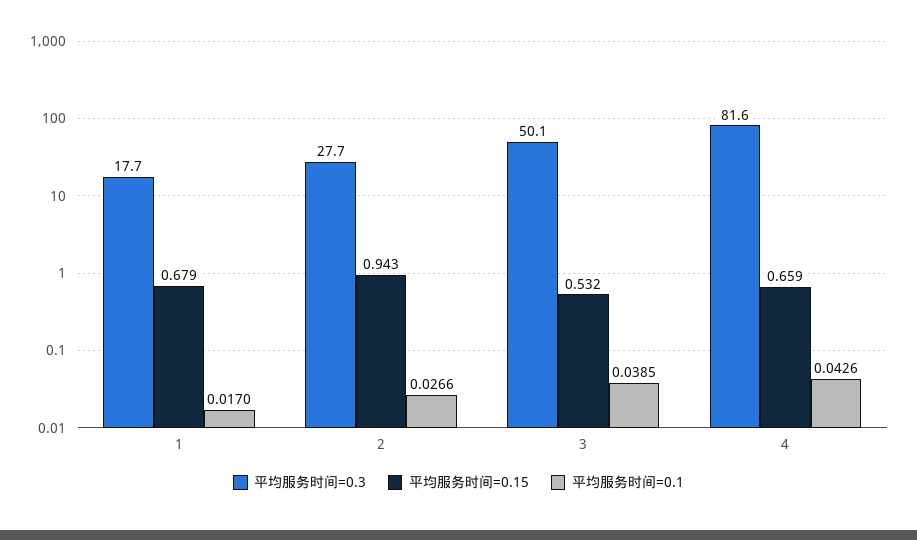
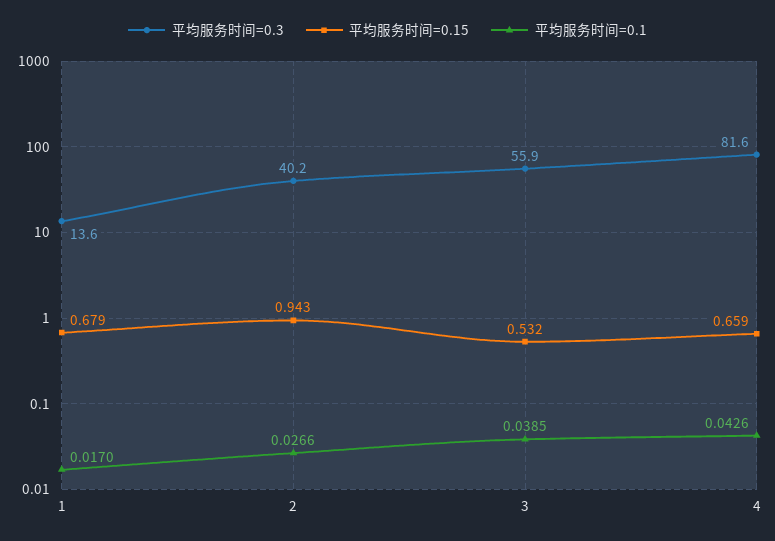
平均服务时间=0.3, 1: 17.7 -> 13.6
平均服务时间=0.3, 2: 27.7 -> 40.2
平均服务时间=0.3, 3: 50.1 -> 55.9

